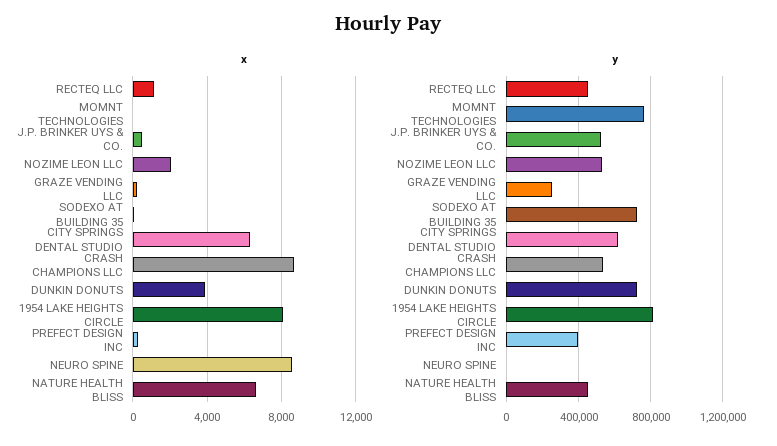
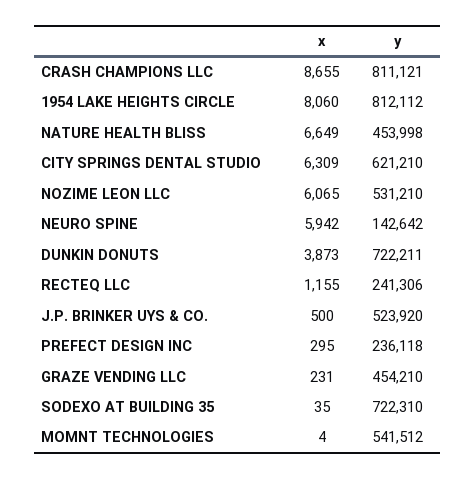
x, NOZIME LEON LLC: 2000 -> 6065
x, NEURO SPINE: 8500 -> 5942
y, RECTEQ LLC: 450000 -> 241306
y, MOMNT TECHNOLOGIES: 750000 -> 541512
y, GRAZE VENDING LLC: 250000 -> 454210
y, CRASH CHAMPIONS LLC: 550000 -> 811121
y, PREFECT DESIGN INC: 400000 -> 236118
y, NEURO SPINE: 0 -> 142642

